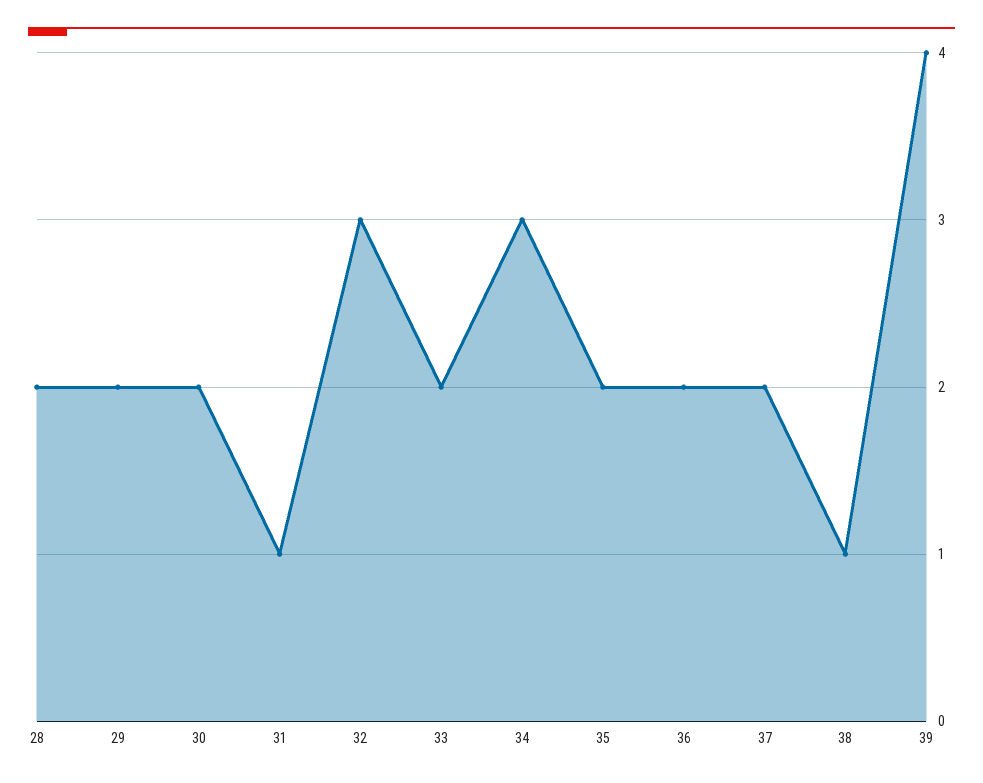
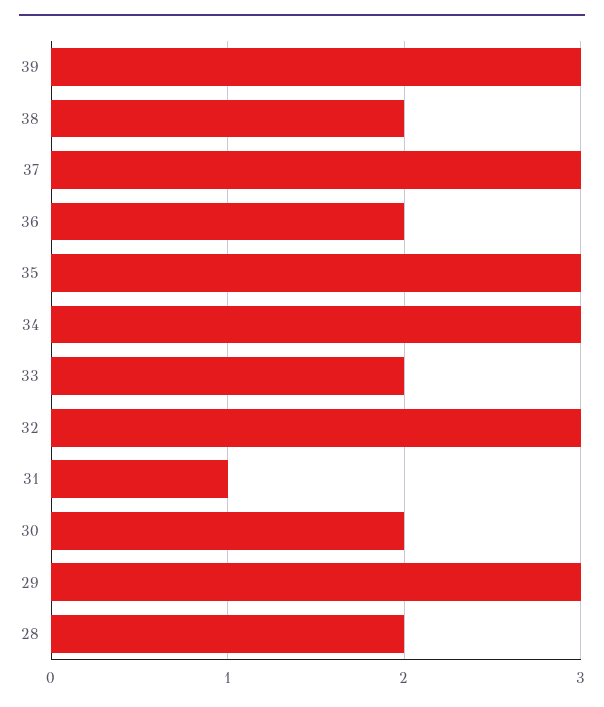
29: 2 -> 3
35: 2 -> 3
37: 2 -> 3
38: 1 -> 2
39: 4 -> 3

